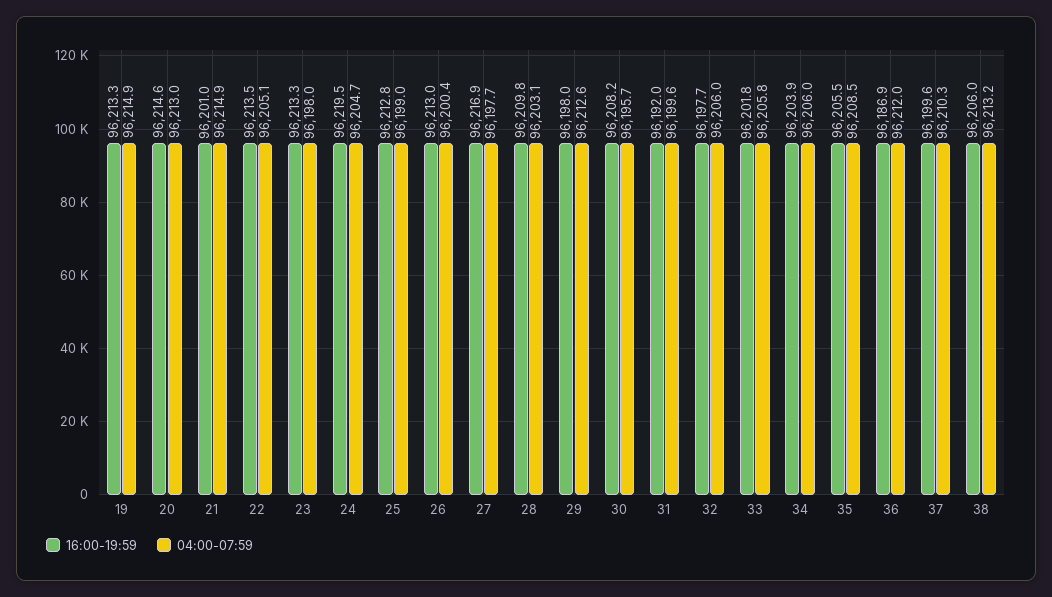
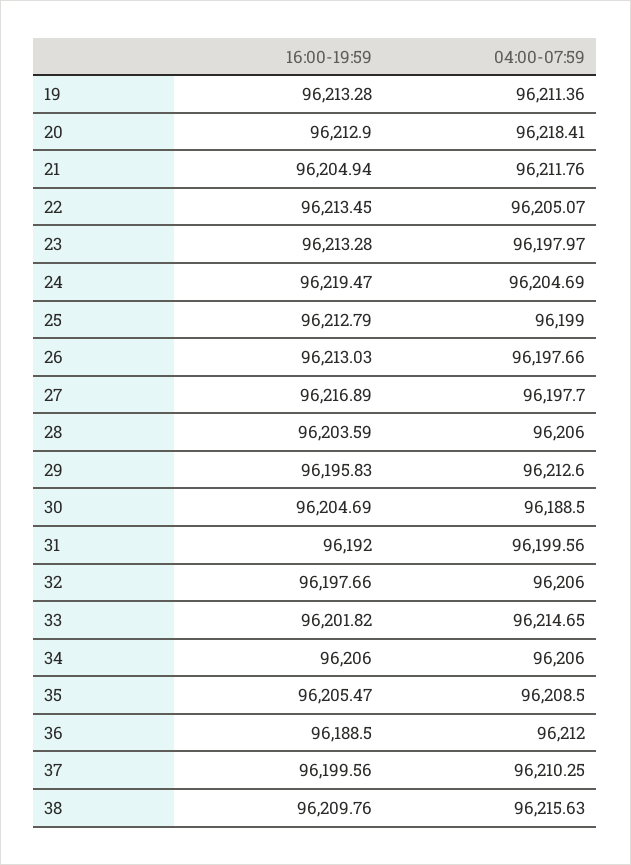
04:00-07:59, 19: 96214.9 -> 96211.36
16:00-19:59, 20: 96214.6 -> 96212.9
04:00-07:59, 20: 96213 -> 96218.41
16:00-19:59, 21: 96201 -> 96204.94
04:00-07:59, 21: 96214.9 -> 96211.76
04:00-07:59, 26: 96200.4 -> 96197.66
16:00-19:59, 28: 96209.8 -> 96203.59
04:00-07:59, 28: 96203.1 -> 96206
16:00-19:59, 29: 96198 -> 96195.83
16:00-19:59, 30: 96208.2 -> 96204.69
04:00-07:59, 30: 96195.7 -> 96188.5
04:00-07:59, 33: 96205.8 -> 96214.65
16:00-19:59, 34: 96203.9 -> 96206
16:00-19:59, 36: 96186.9 -> 96188.5
16:00-19:59, 38: 96206 -> 96209.76
04:00-07:59, 38: 96213.2 -> 96215.63

